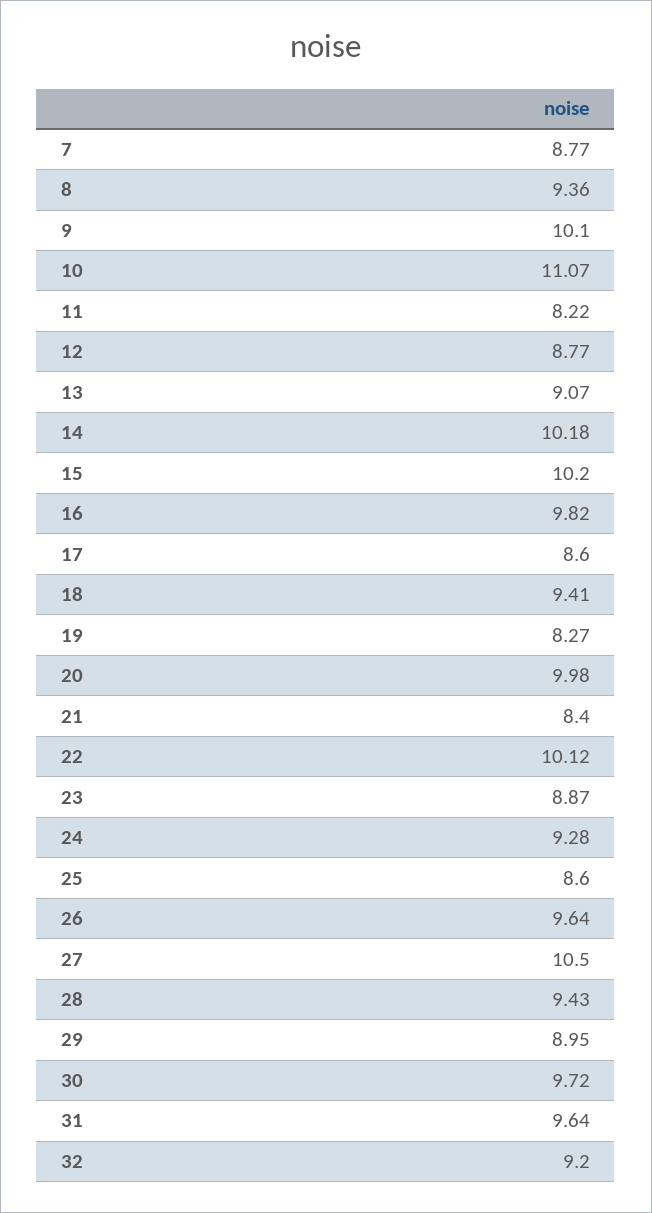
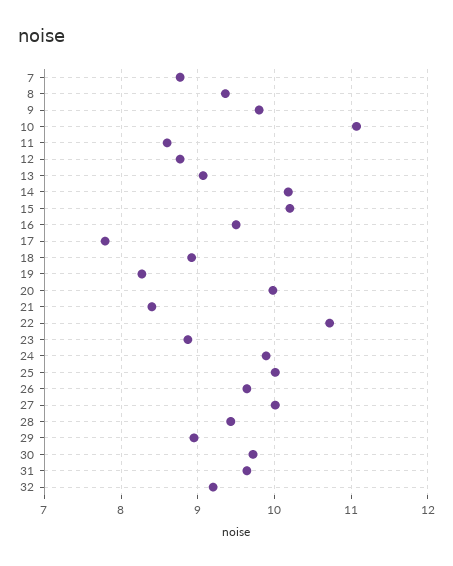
9: 10.1 -> 9.8
11: 8.22 -> 8.6
16: 9.82 -> 9.5
17: 8.6 -> 7.8
18: 9.41 -> 8.9
22: 10.12 -> 10.7
24: 9.28 -> 9.9
25: 8.6 -> 10
27: 10.5 -> 10

